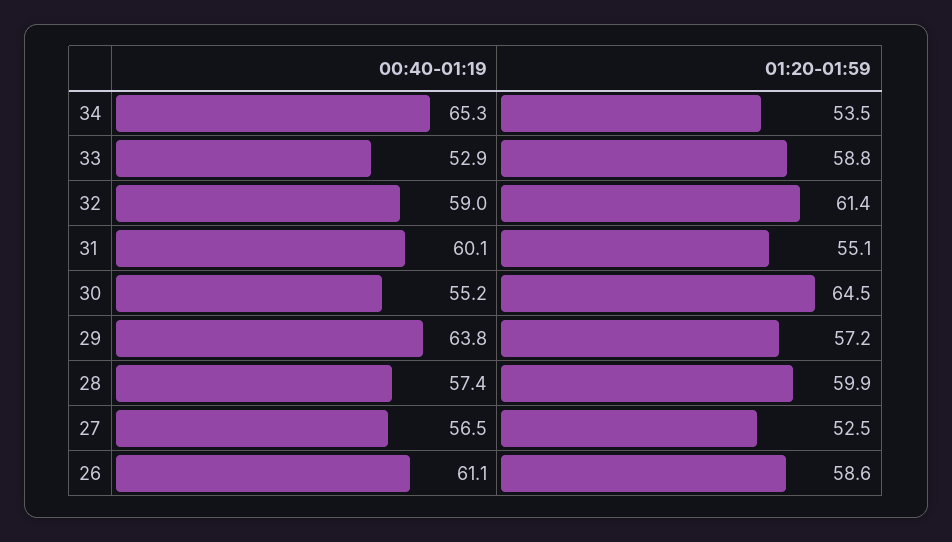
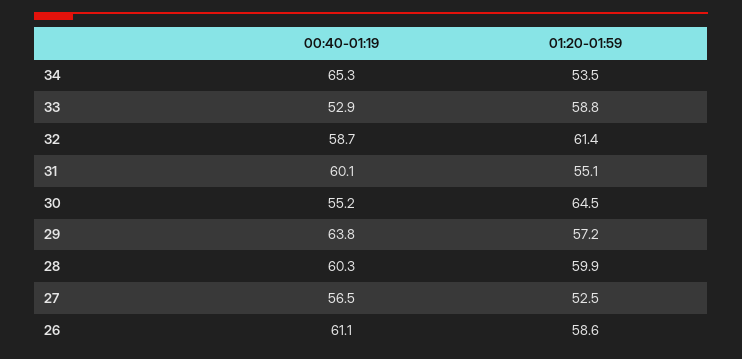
00:40-01:19, 32: 59 -> 58.7
00:40-01:19, 28: 57.4 -> 60.3

